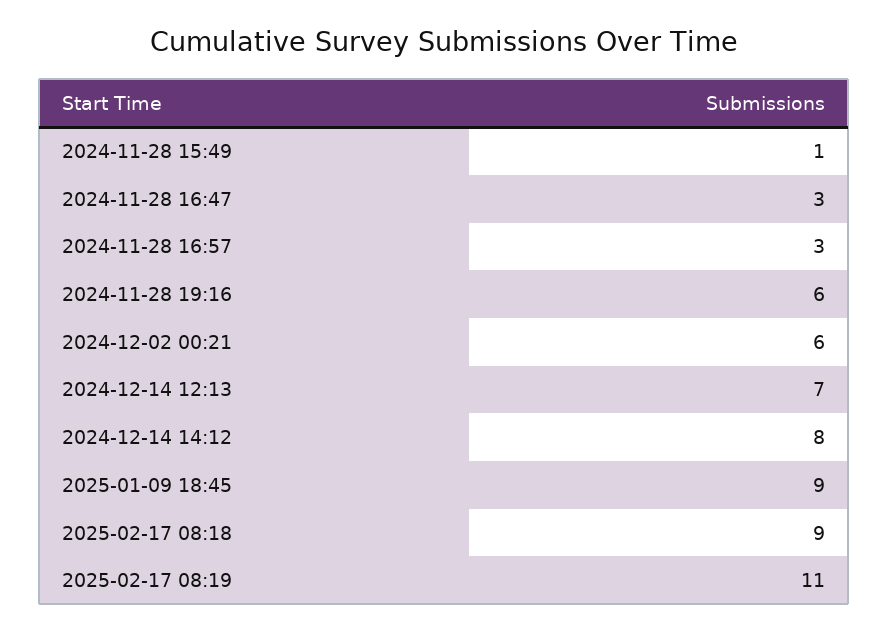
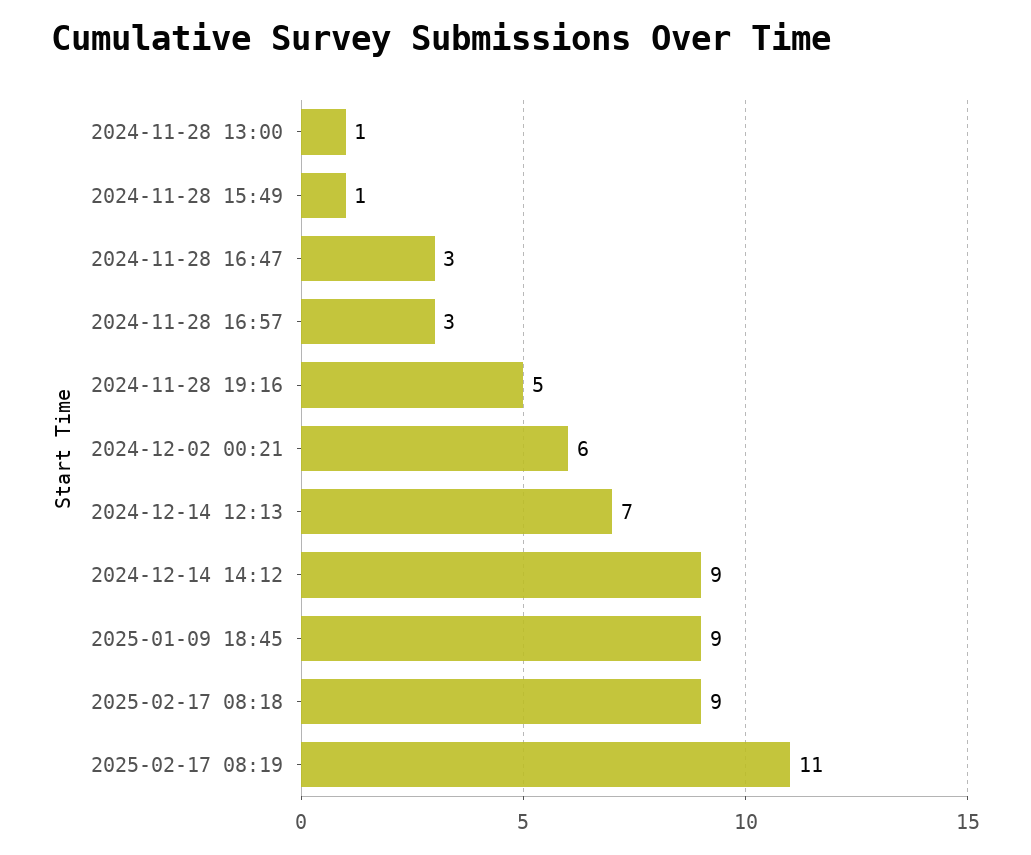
2024-11-28 19:16: 6 -> 5
2024-12-14 14:12: 8 -> 9
2024-11-28 13:00: none -> 1

